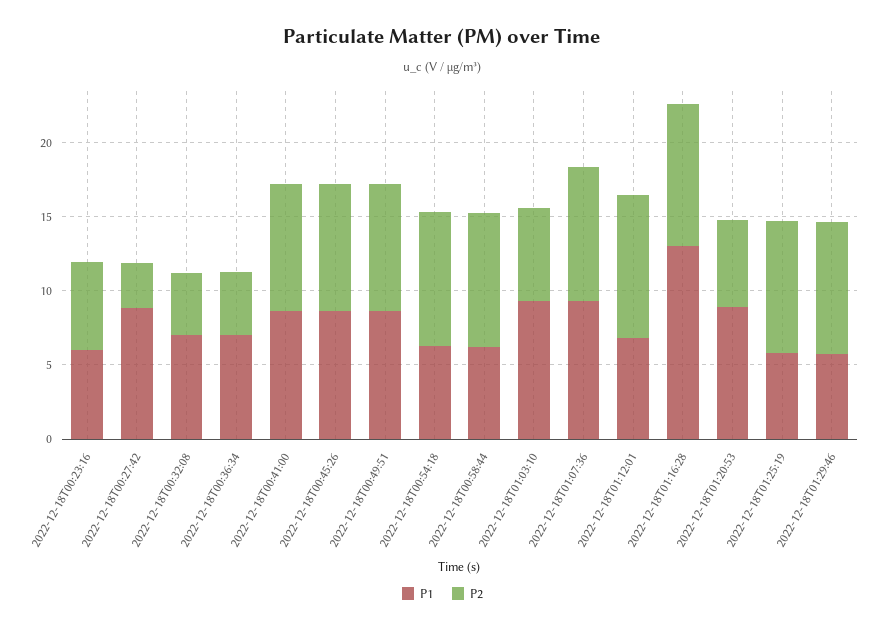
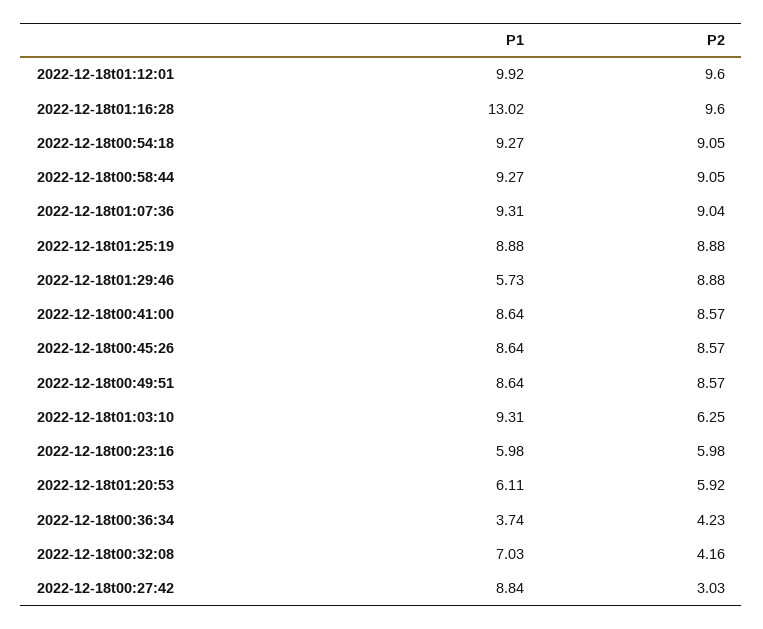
P1, 2022-12-18T00:36:34: 7 -> 3.74
P1, 2022-12-18T00:54:18: 6 -> 9.27
P1, 2022-12-18T00:58:44: 6 -> 9.27
P1, 2022-12-18T01:12:01: 7 -> 9.92
P1, 2022-12-18T01:20:53: 9 -> 6.11
P1, 2022-12-18T01:25:19: 6 -> 8.88

